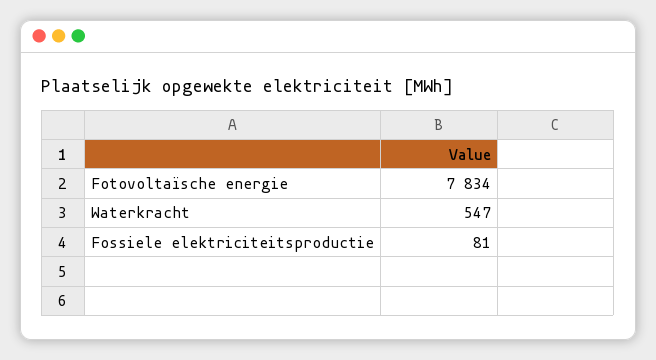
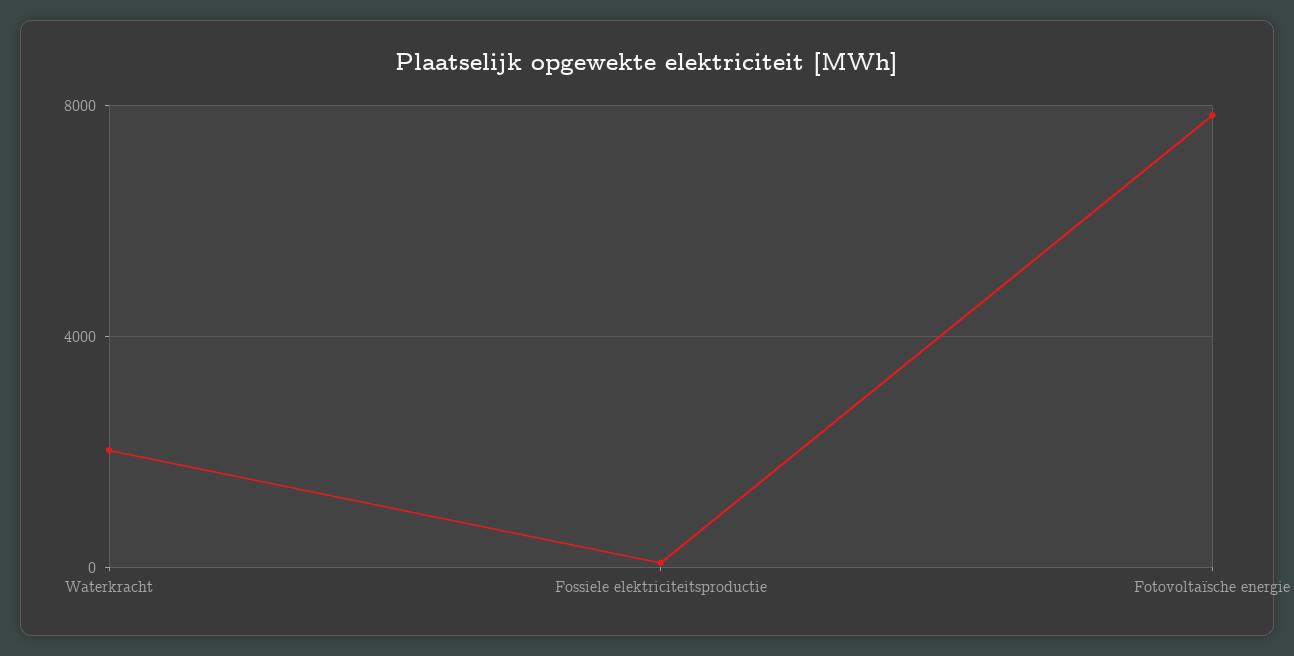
Waterkracht: 547 -> 2000

